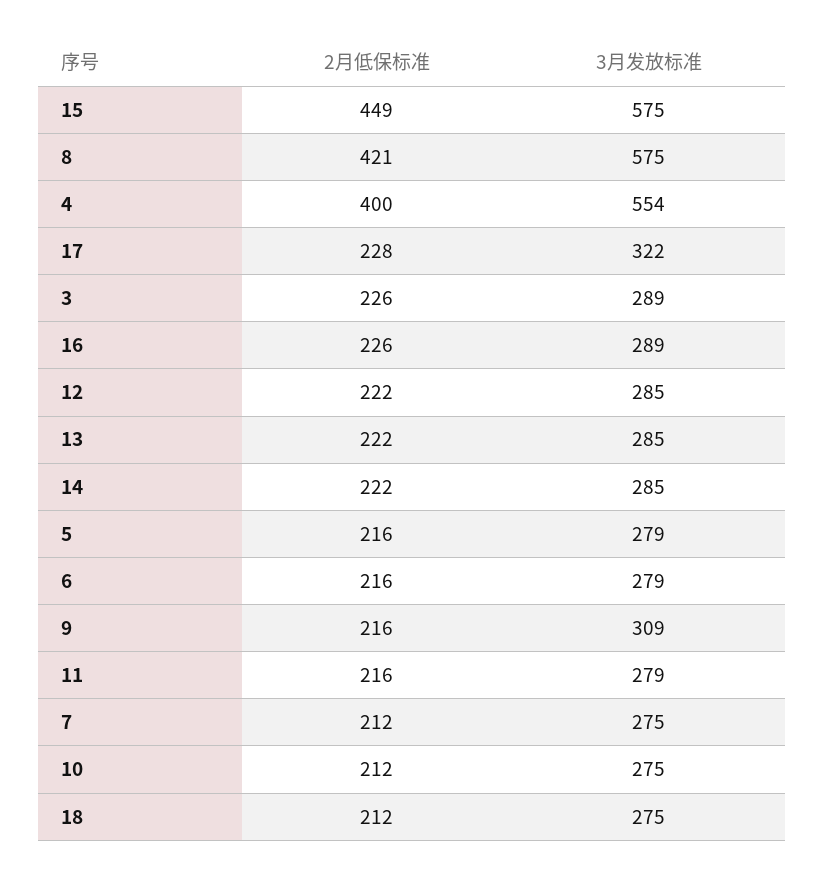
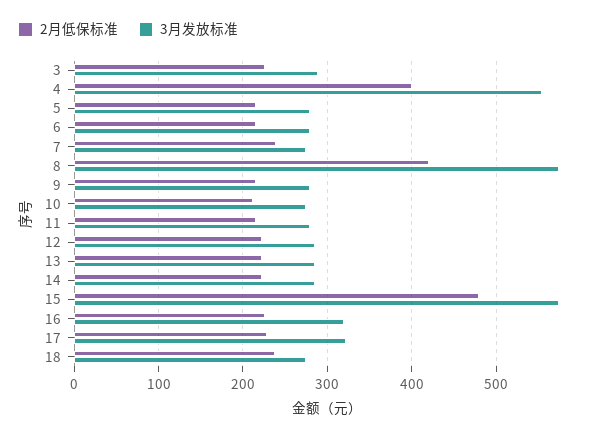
2月低保标准, 15: 449 -> 480
3月发放标准, 16: 289 -> 320
3月发放标准, 9: 309 -> 280
2月低保标准, 7: 212 -> 240
2月低保标准, 18: 212 -> 240

